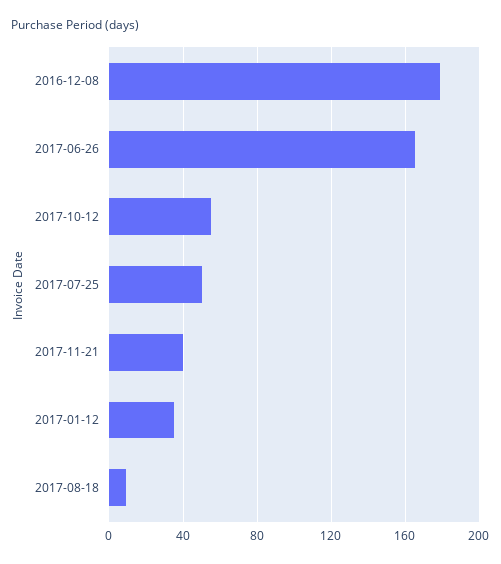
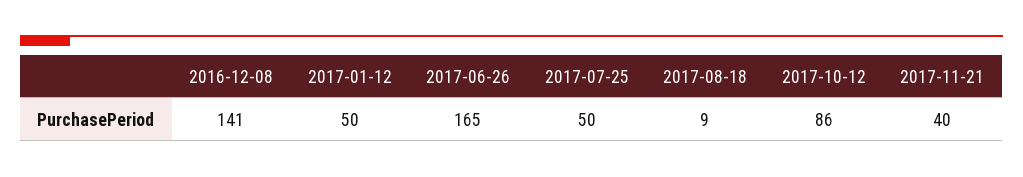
2016-12-08: 180 -> 141
2017-10-12: 55 -> 86
2017-01-12: 35 -> 50

